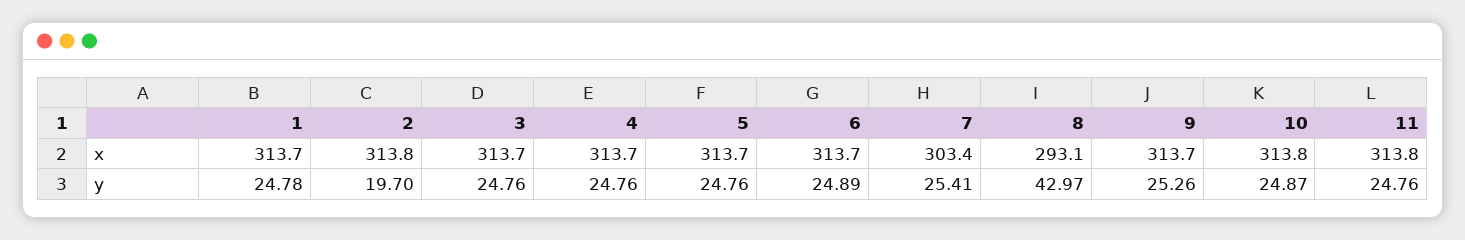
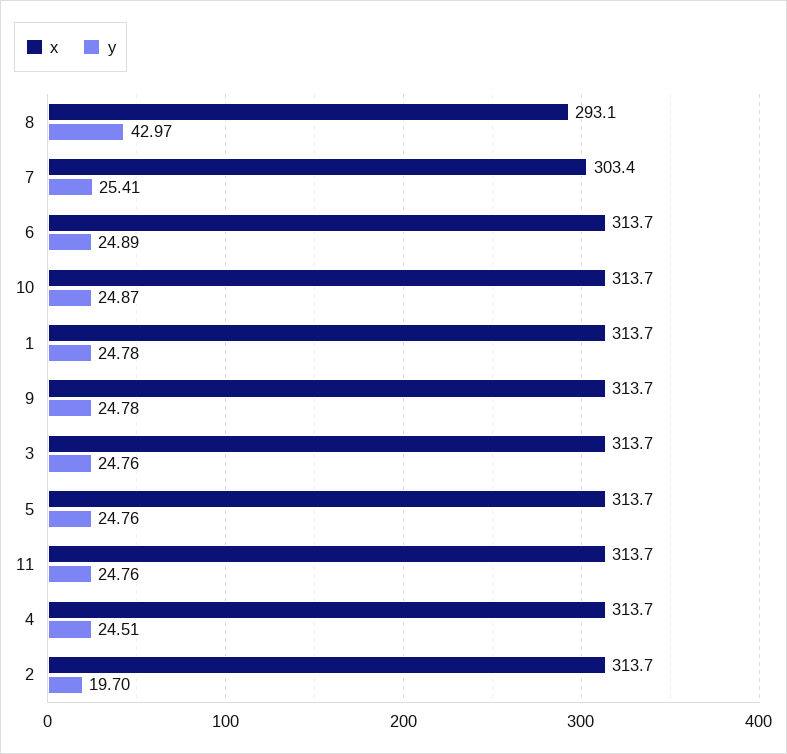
x, 2: 313.8 -> 313.7
x, 10: 313.8 -> 313.7
x, 11: 313.8 -> 313.7
y, 4: 24.76 -> 24.51
y, 9: 25.26 -> 24.78

